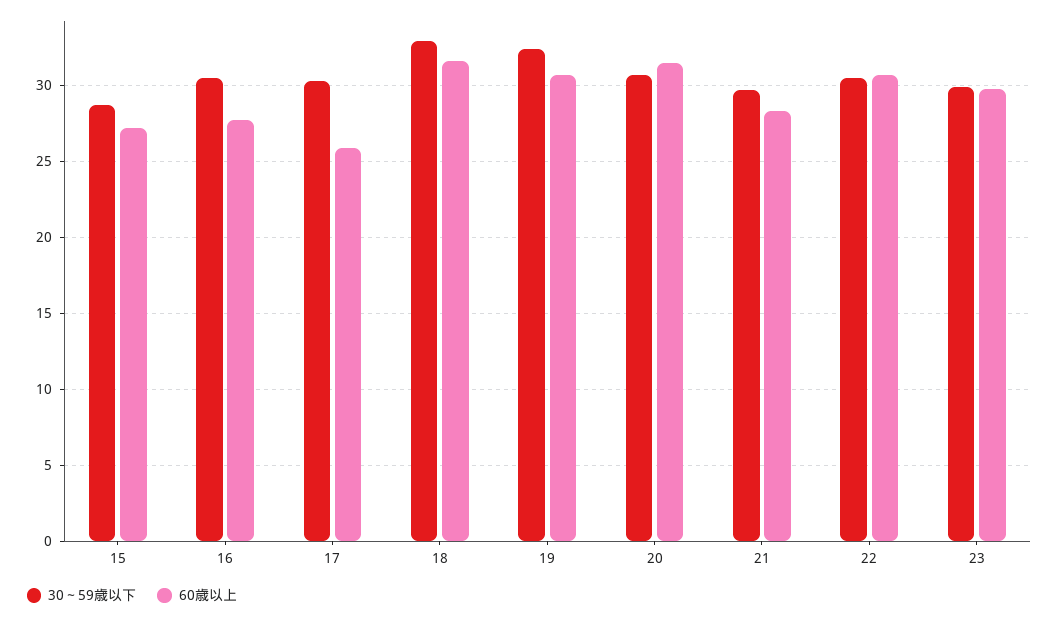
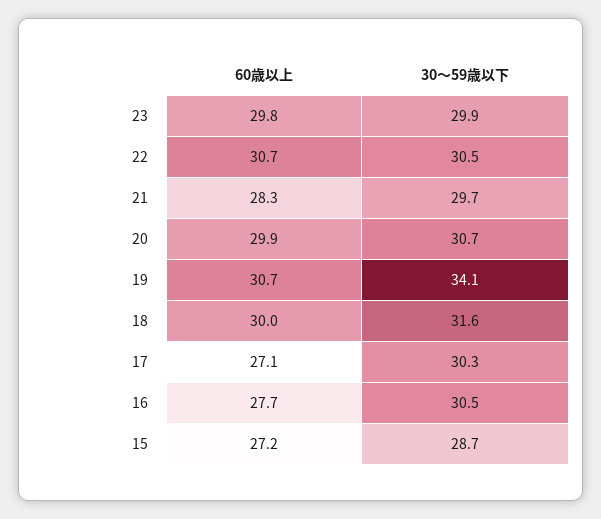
60歳以上, 17: 26 -> 27.1
30～59歳以下, 18: 33 -> 31.6
60歳以上, 18: 31.5 -> 30
30～59歳以下, 19: 32.5 -> 34.1
60歳以上, 20: 31.5 -> 29.9

